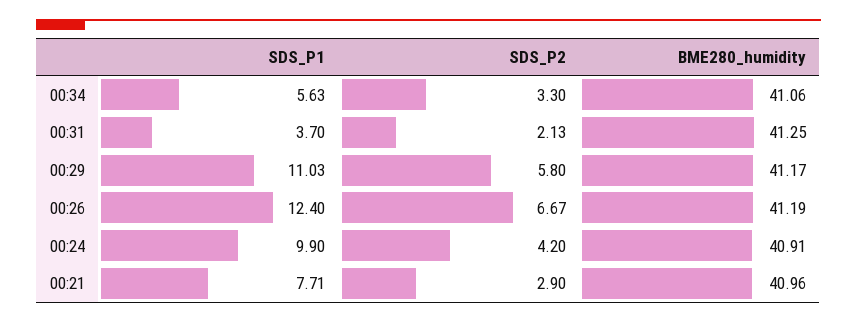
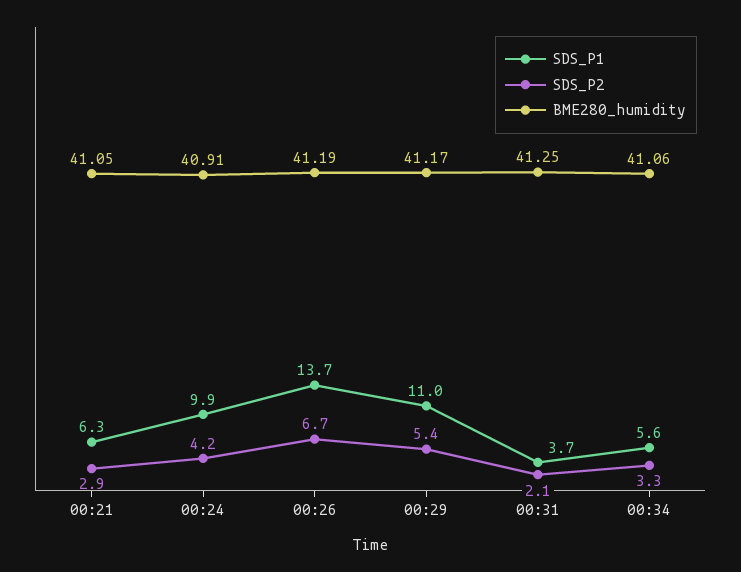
SDS_P2, 00:29: 5.8 -> 5.4
SDS_P1, 00:26: 12.4 -> 13.7
SDS_P1, 00:21: 7.71 -> 6.3
BME280_humidity, 00:21: 40.96 -> 41.05

